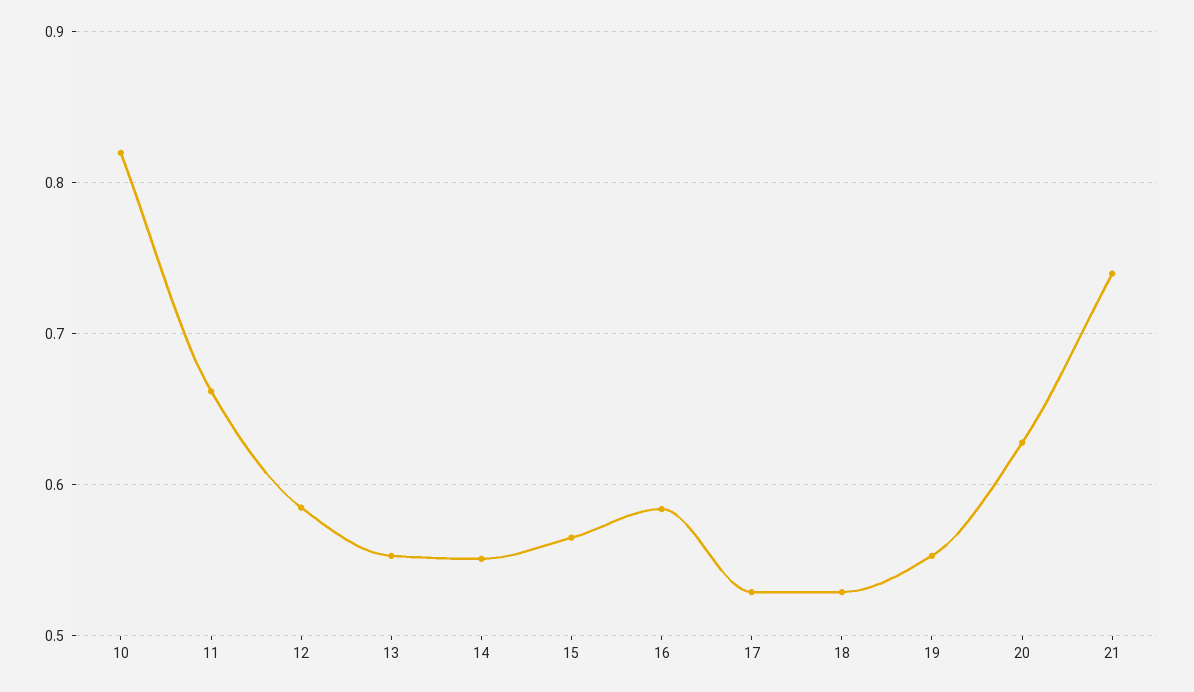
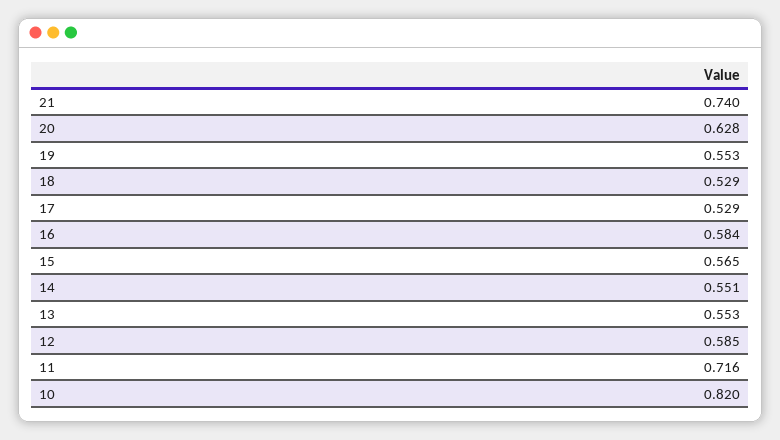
11: 0.66 -> 0.716

